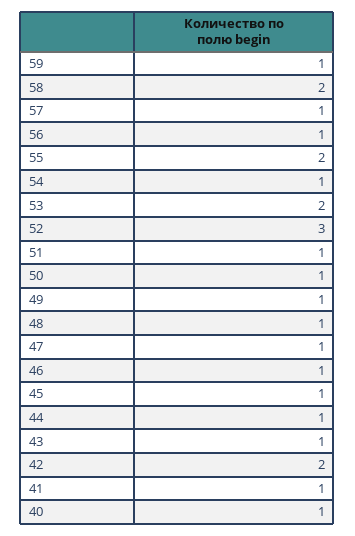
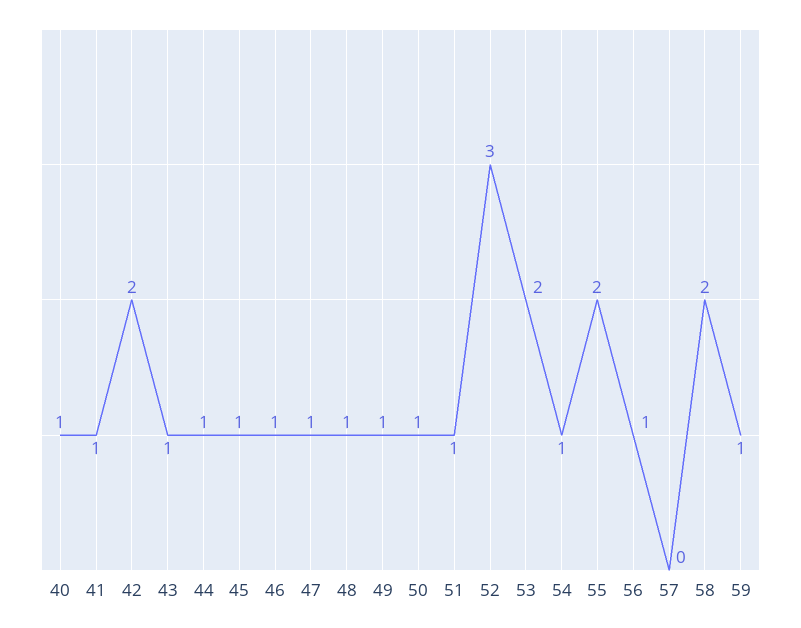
57: 1 -> 0

